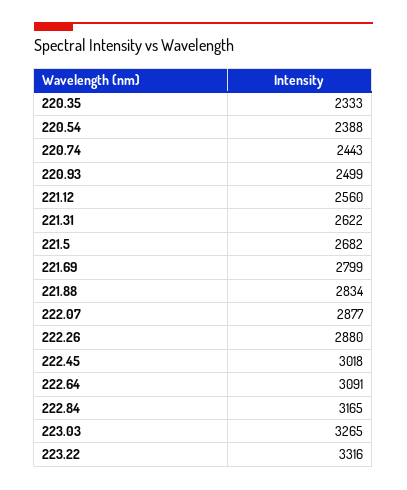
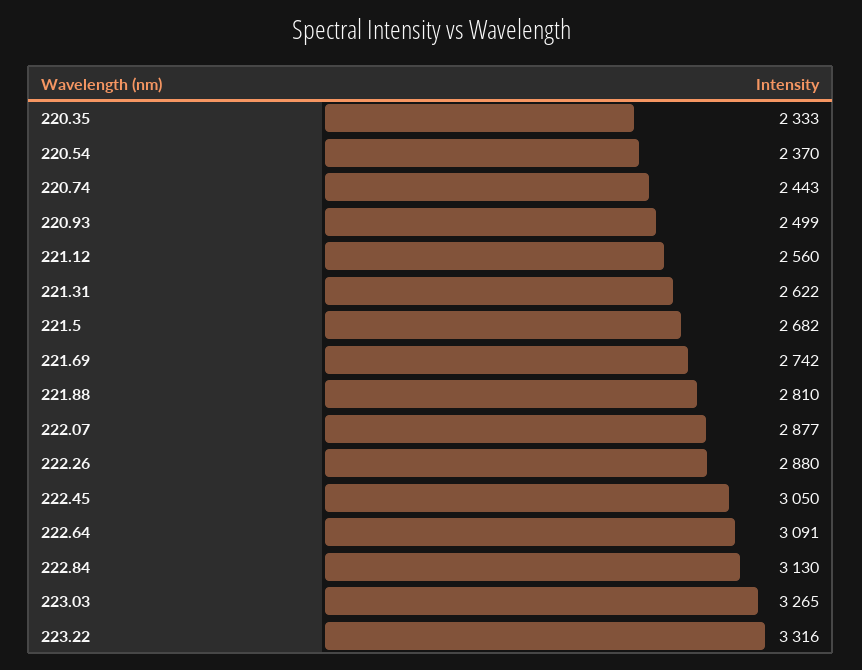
220.54: 2388 -> 2370
221.69: 2799 -> 2742
221.88: 2834 -> 2810
222.45: 3018 -> 3050
222.84: 3165 -> 3130

